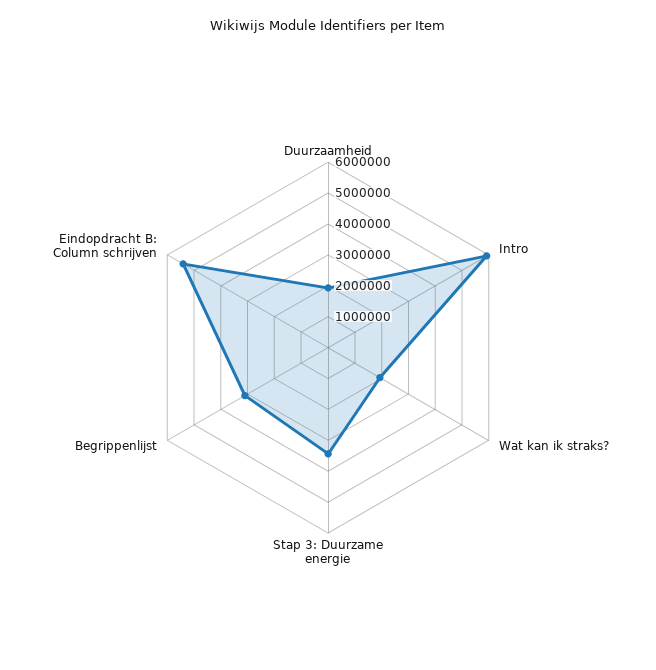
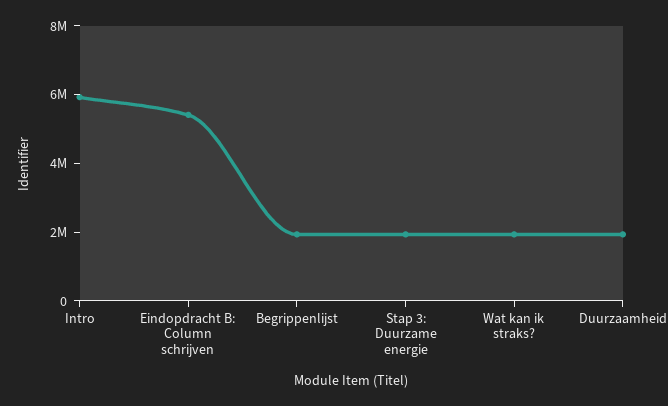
Stap 3: Duurzame energie: 3500000 -> 2000000
Begrippenlijst: 3000000 -> 2000000

